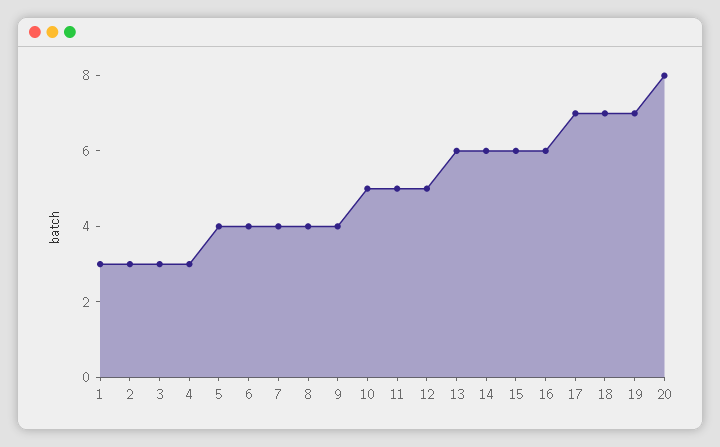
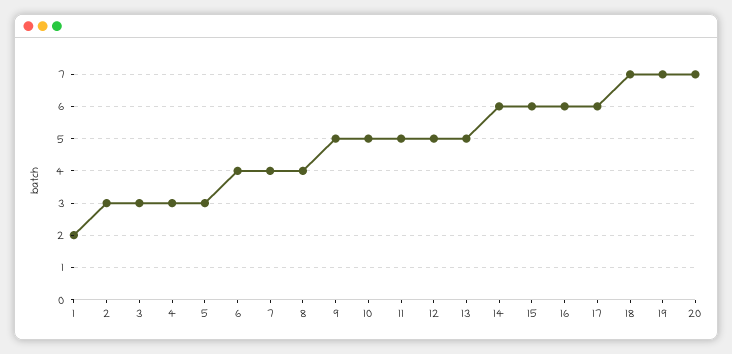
1: 3 -> 2
5: 4 -> 3
9: 4 -> 5
13: 6 -> 5
17: 7 -> 6
20: 8 -> 7

